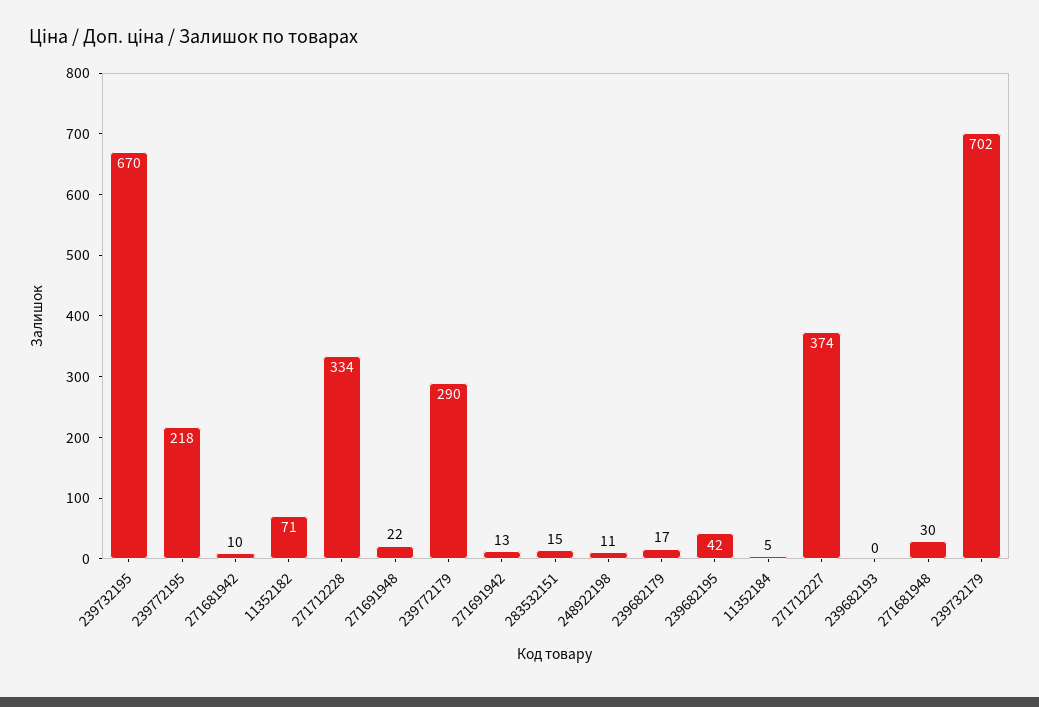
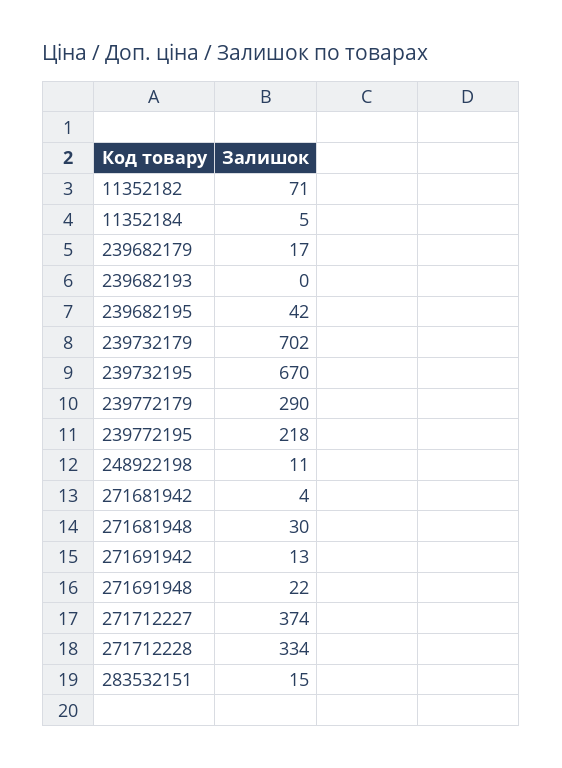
271681942: 10 -> 4

